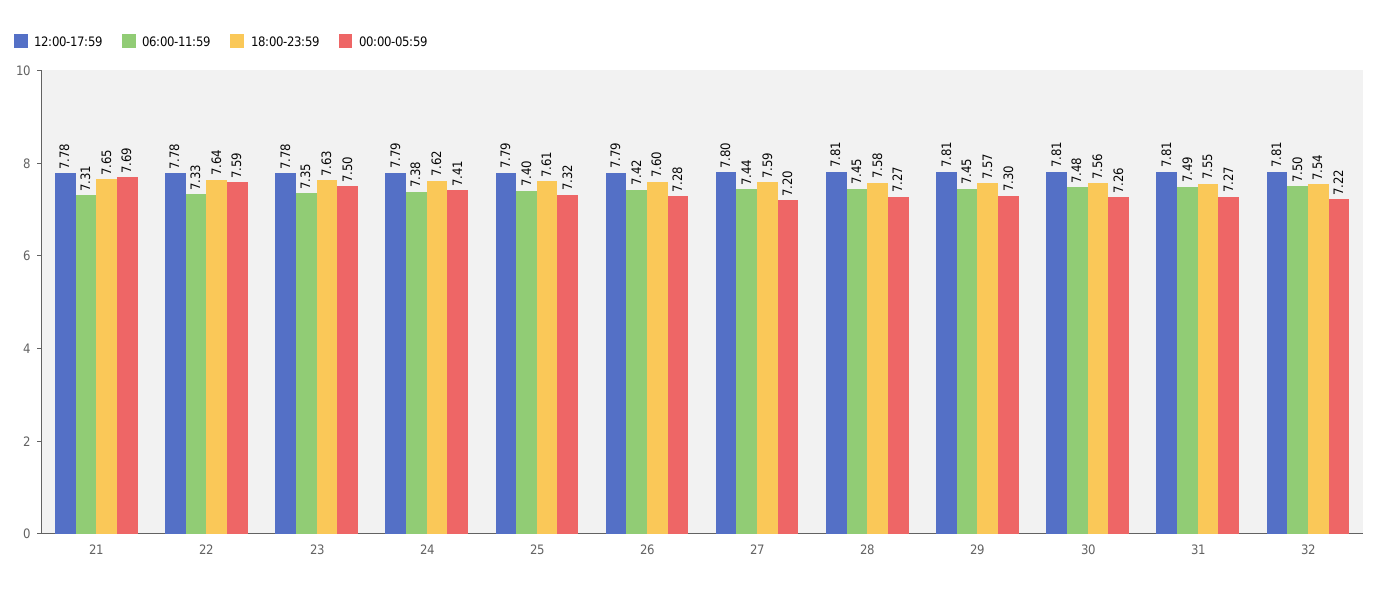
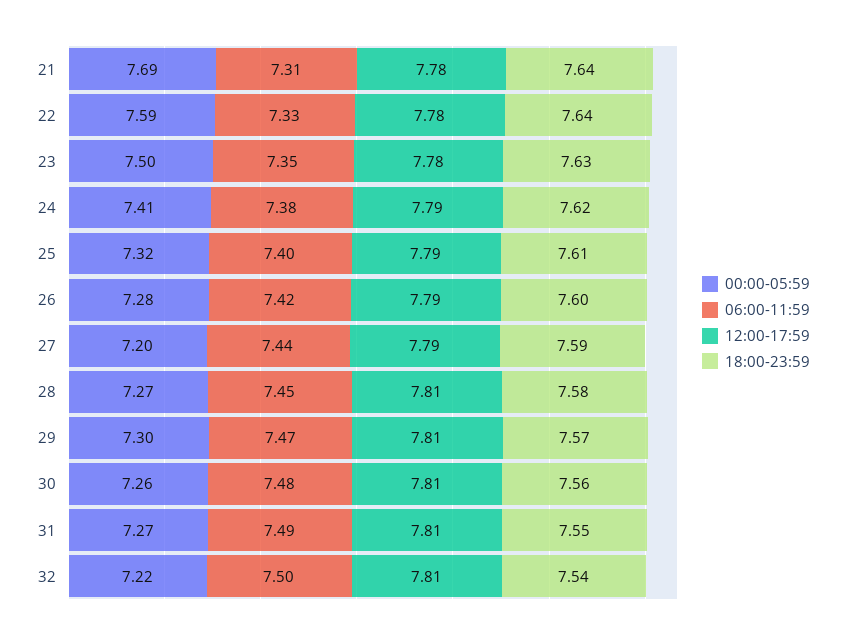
18:00-23:59, 21: 7.65 -> 7.64
12:00-17:59, 27: 7.8 -> 7.79
06:00-11:59, 29: 7.45 -> 7.47

